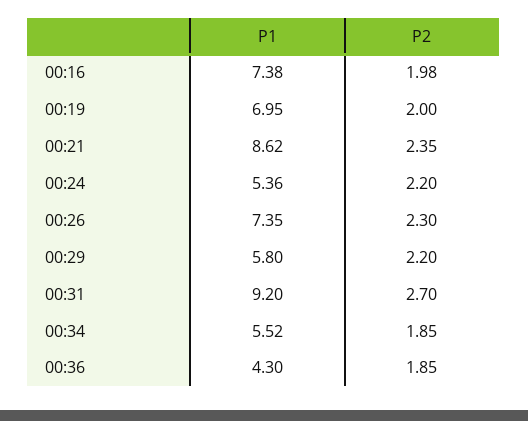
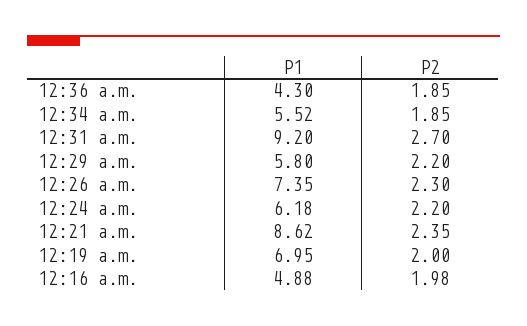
P1, 00:16: 7.38 -> 4.88
P1, 00:24: 5.36 -> 6.18

